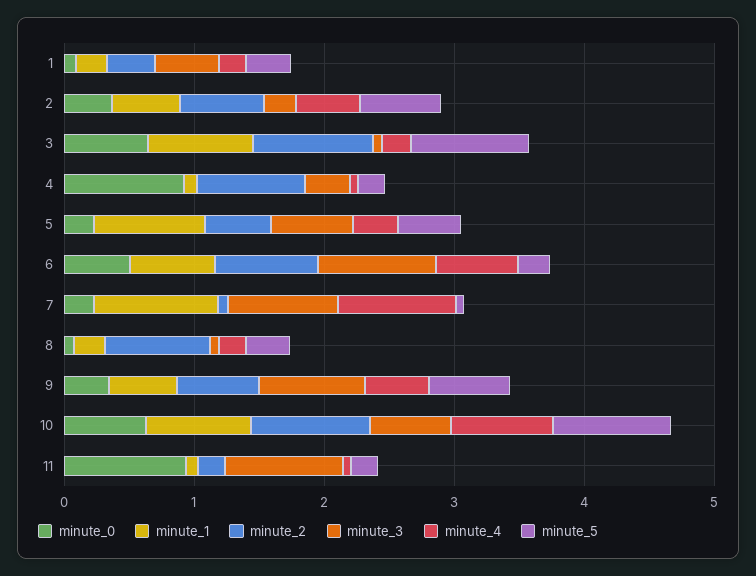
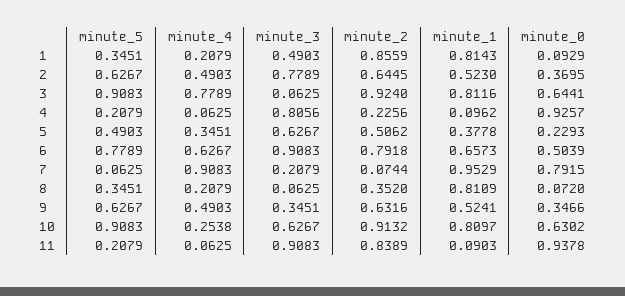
minute_1, 1: 0.2 -> 0.8143
minute_2, 1: 0.4 -> 0.8559
minute_3, 2: 0.2 -> 0.7789
minute_4, 3: 0.2 -> 0.7789
minute_2, 4: 0.8 -> 0.2256
minute_3, 4: 0.4 -> 0.8056
minute_1, 5: 0.8 -> 0.3778
minute_5, 6: 0.2 -> 0.7789
minute_0, 7: 0.2 -> 0.7915
minute_3, 7: 0.8 -> 0.2079
minute_1, 8: 0.2 -> 0.8109
minute_2, 8: 0.8 -> 0.352
minute_3, 9: 0.8 -> 0.3451
minute_4, 10: 0.8 -> 0.2538
minute_2, 11: 0.2 -> 0.8389

